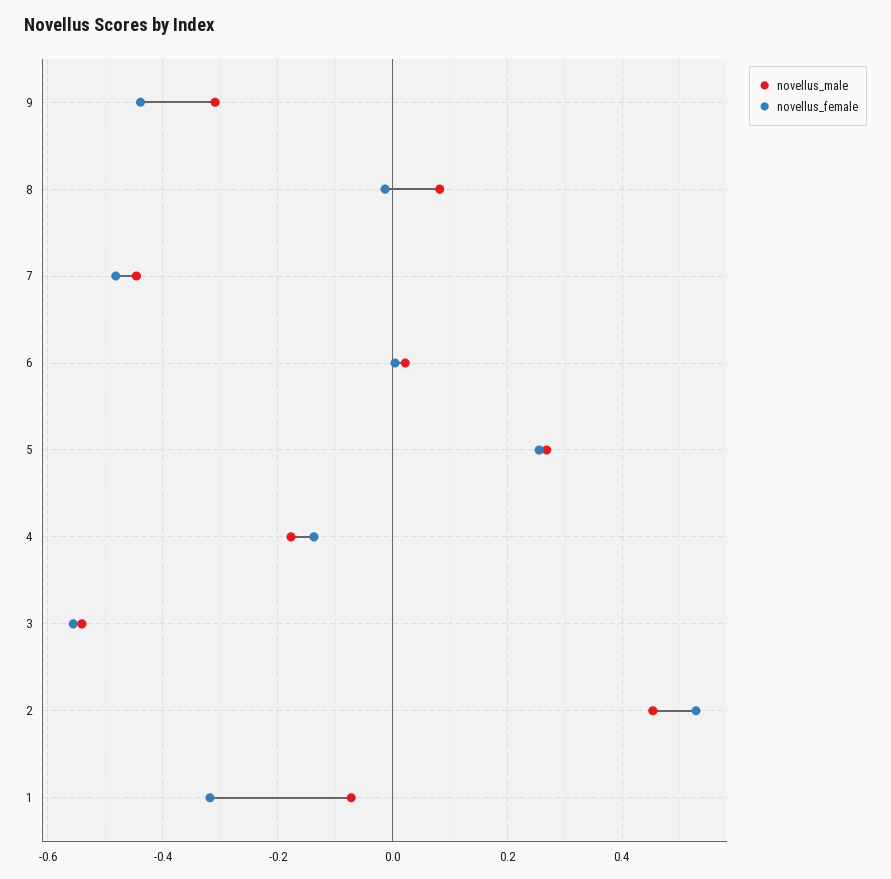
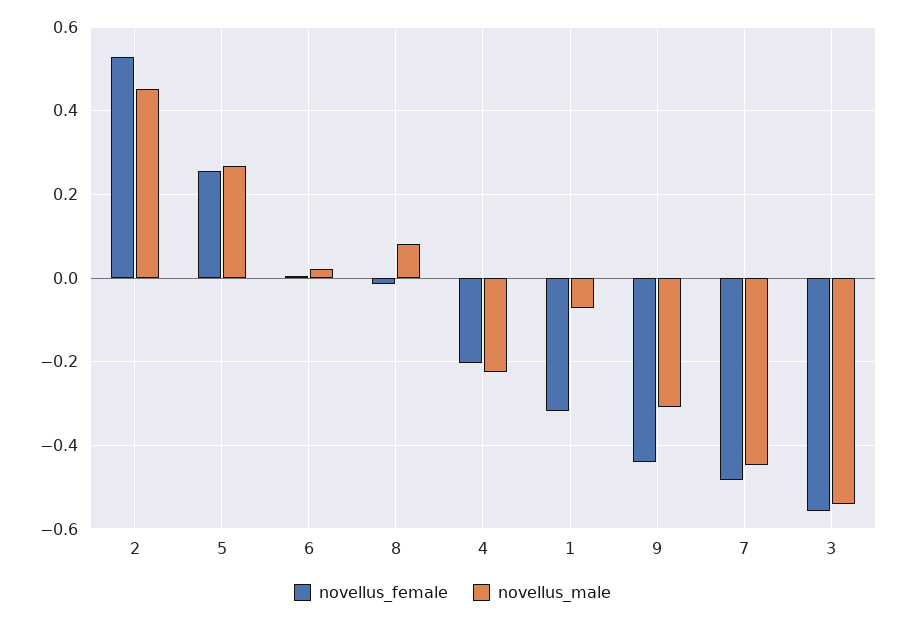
novellus_male, 4: -0.18 -> -0.22
novellus_female, 4: -0.14 -> -0.2

